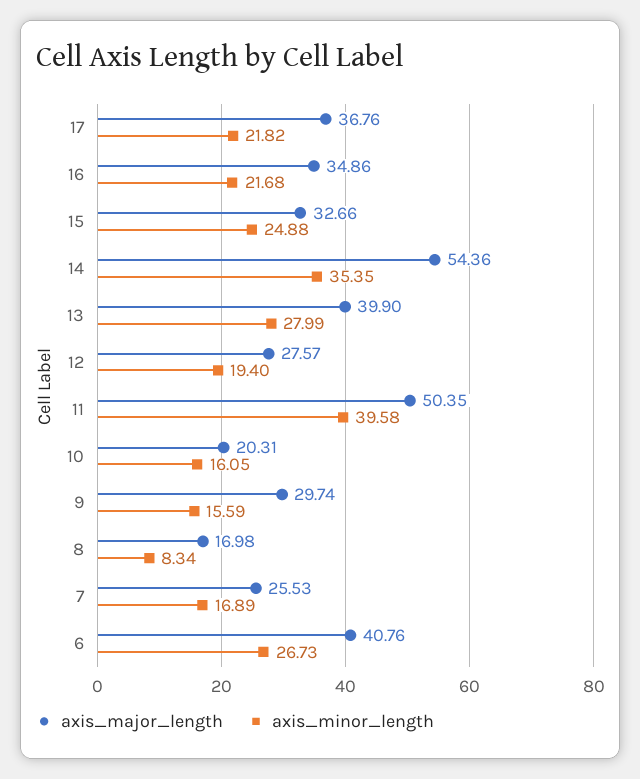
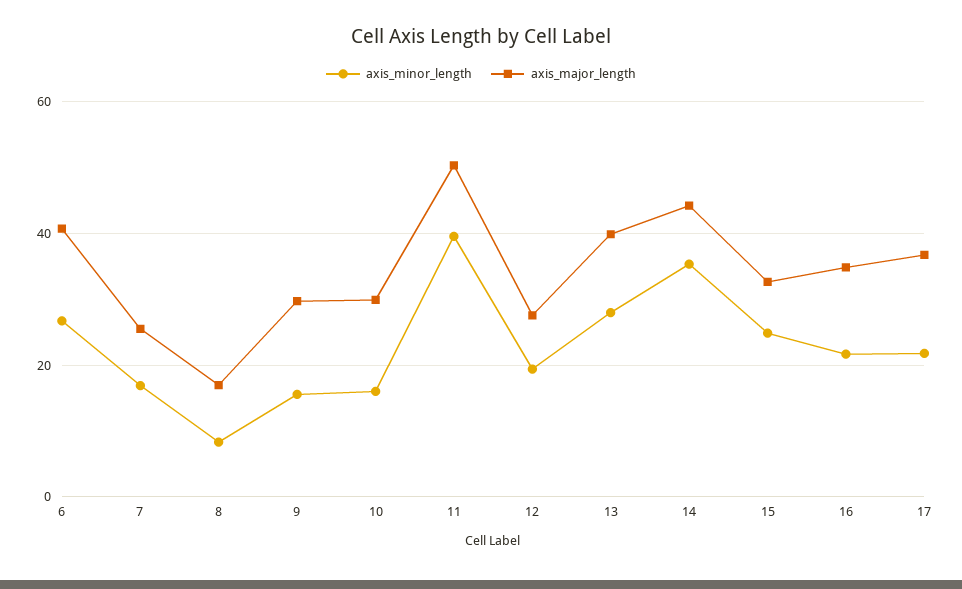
axis_major_length, 14: 54.36 -> 44
axis_major_length, 10: 20.31 -> 30

